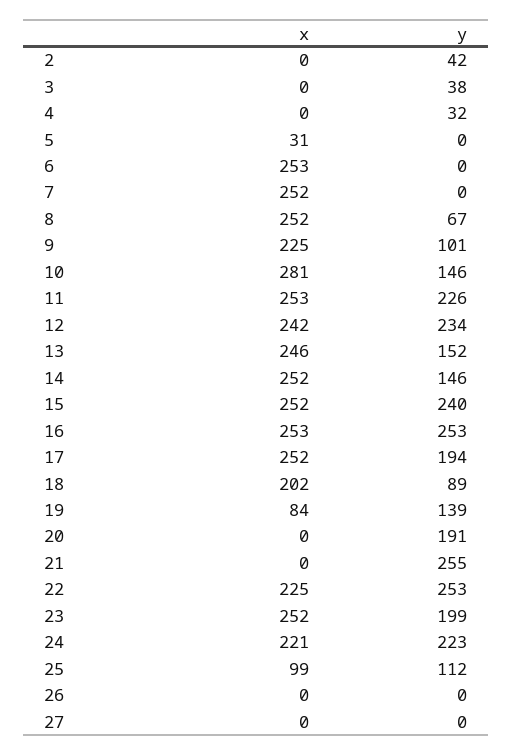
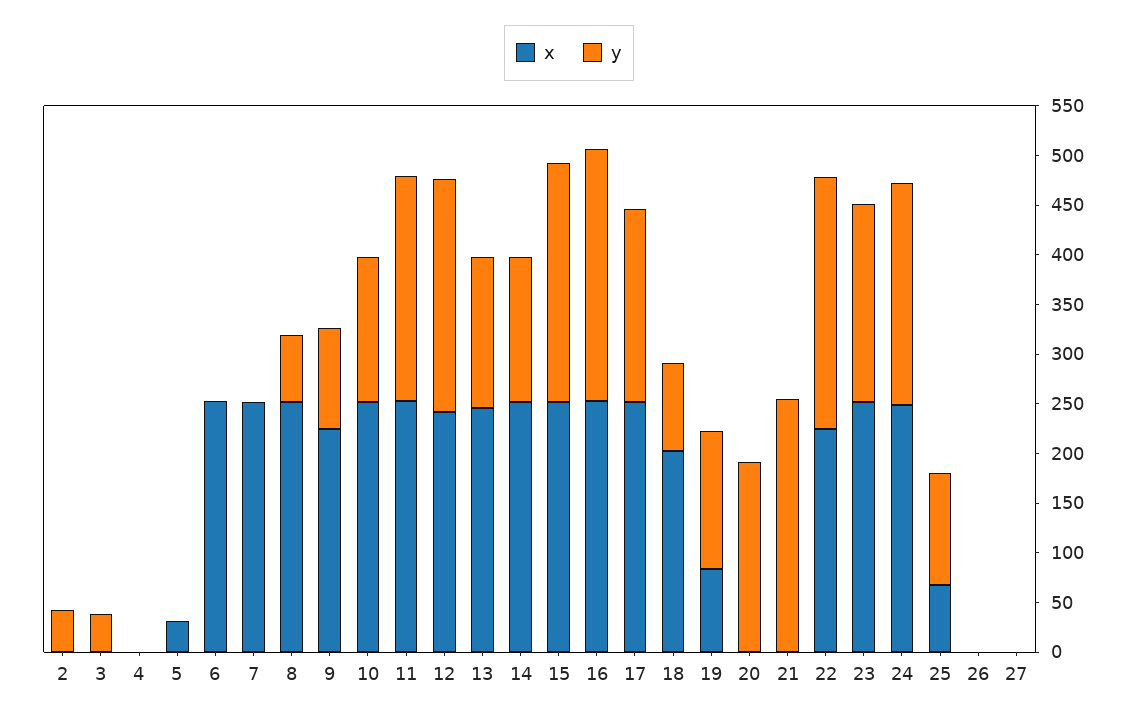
y, 4: 32 -> 0
x, 10: 281 -> 250
x, 24: 221 -> 250
x, 25: 99 -> 70

